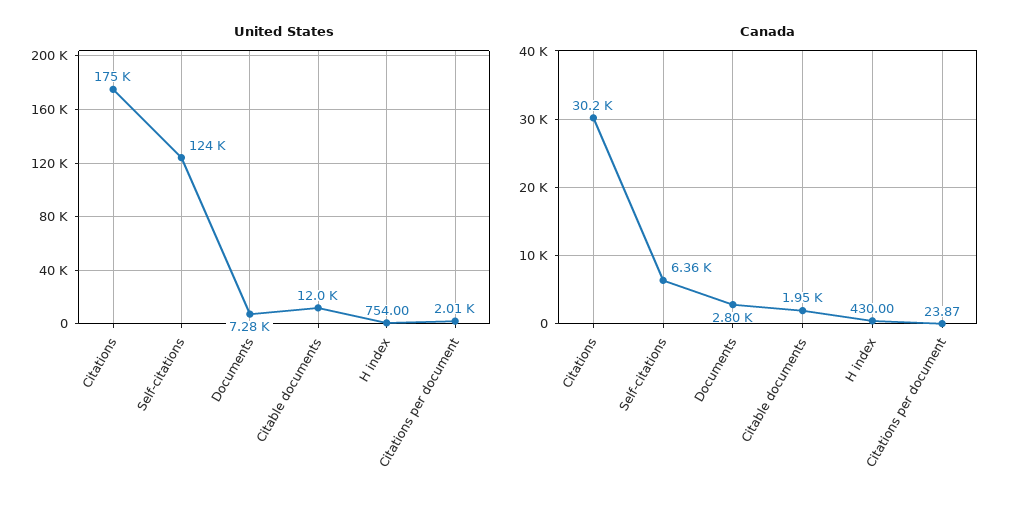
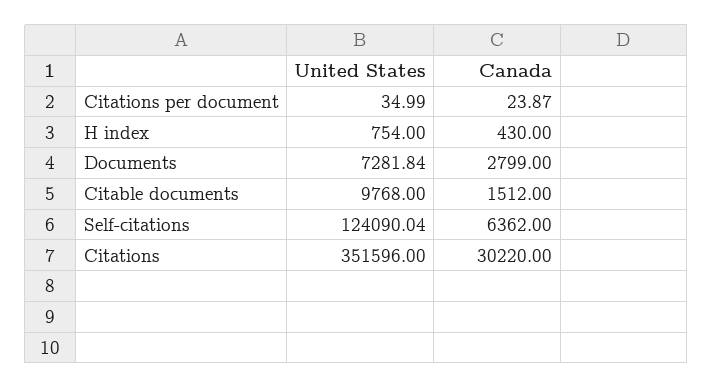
United States, Citations: 175000 -> 351596
United States, Citable documents: 12000 -> 9768
United States, Citations per document: 2010 -> 34.99
Canada, Citable documents: 1950 -> 1512

